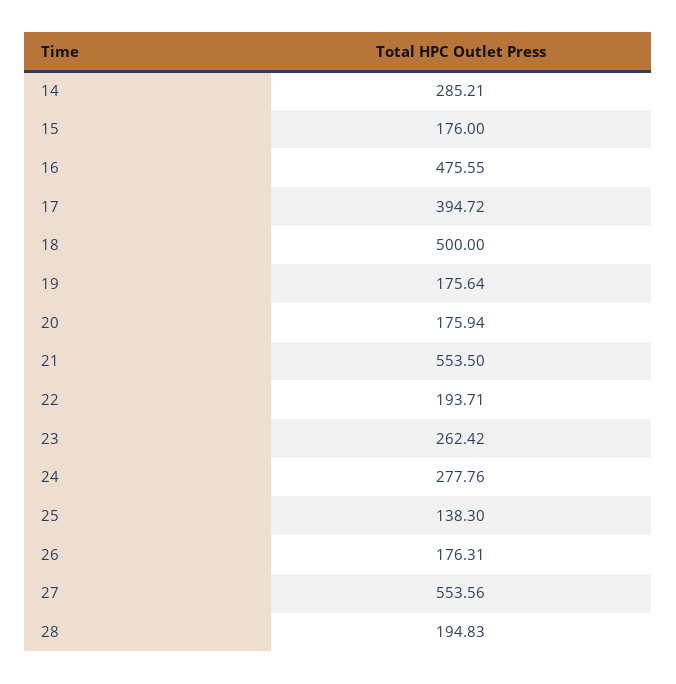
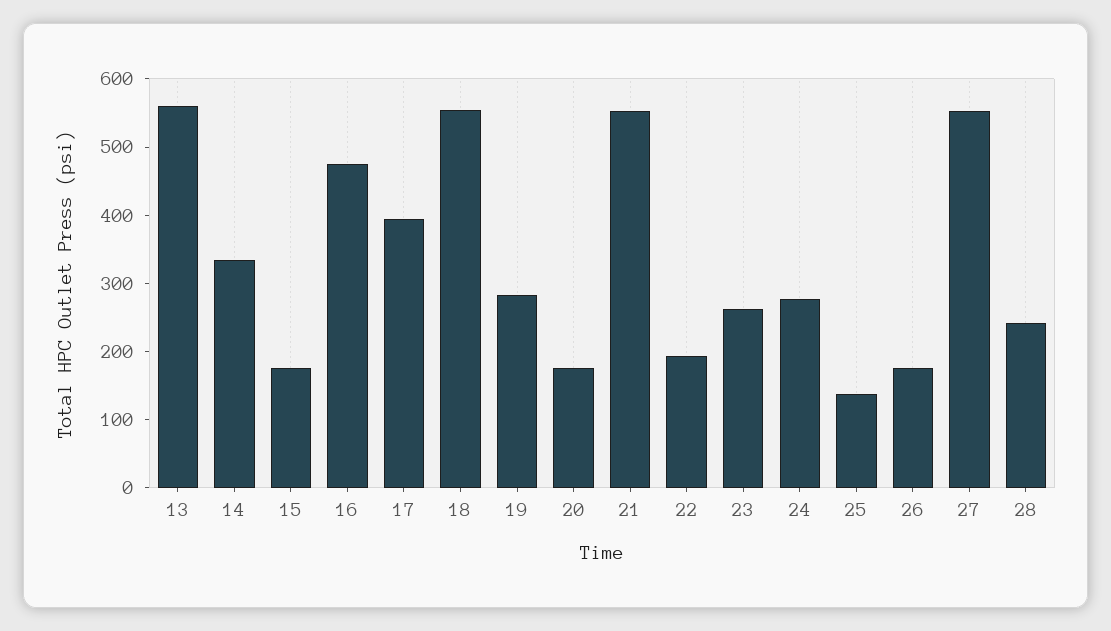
14: 285.21 -> 340
18: 500 -> 560
19: 175.64 -> 280
28: 194.83 -> 240
13: none -> 560

